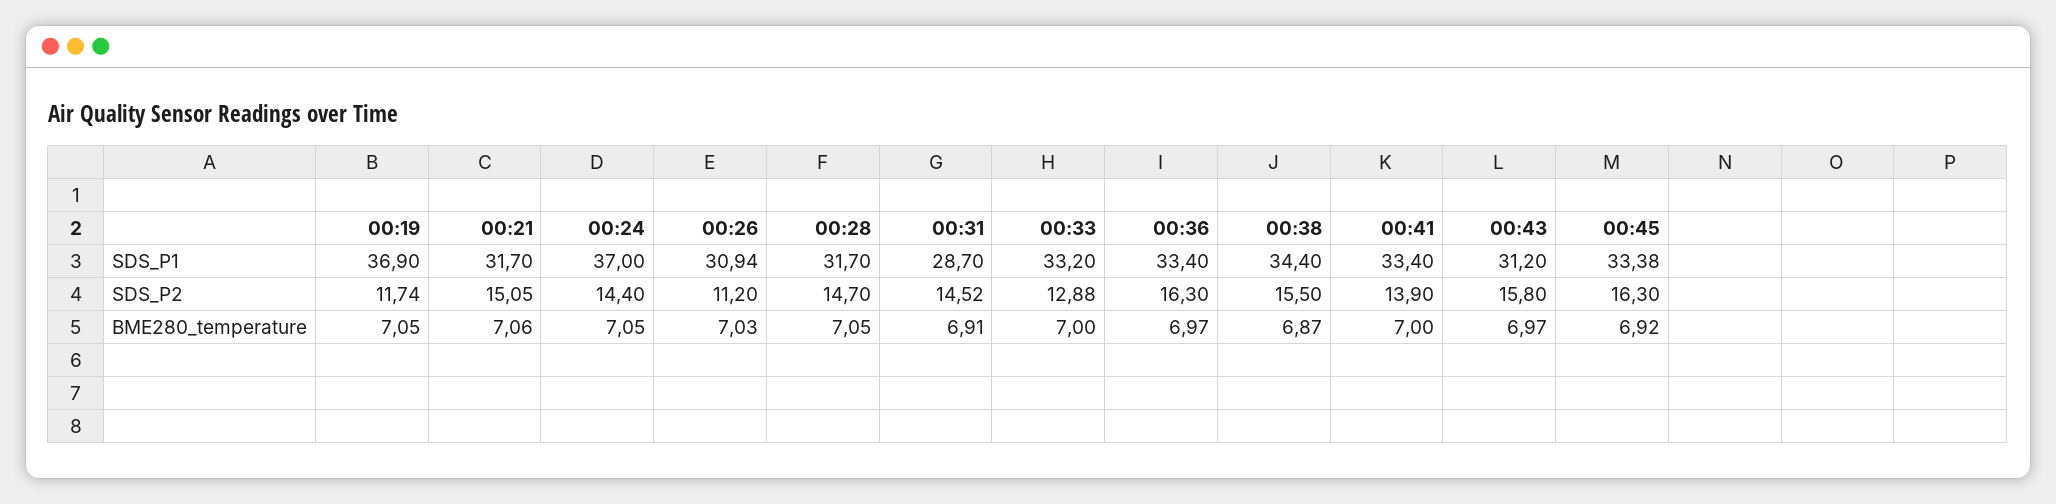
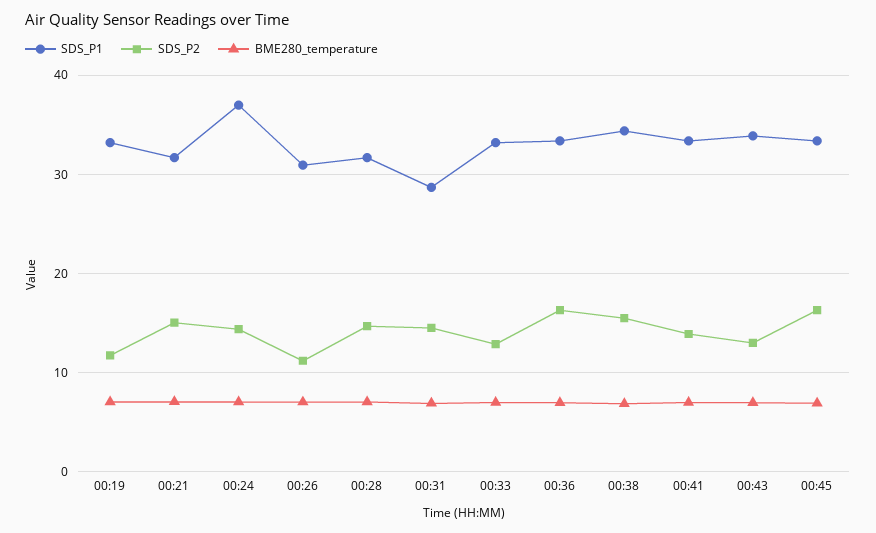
SDS_P1, 00:19: 36.9 -> 33
SDS_P1, 00:43: 31.2 -> 34
SDS_P2, 00:43: 15.8 -> 13

